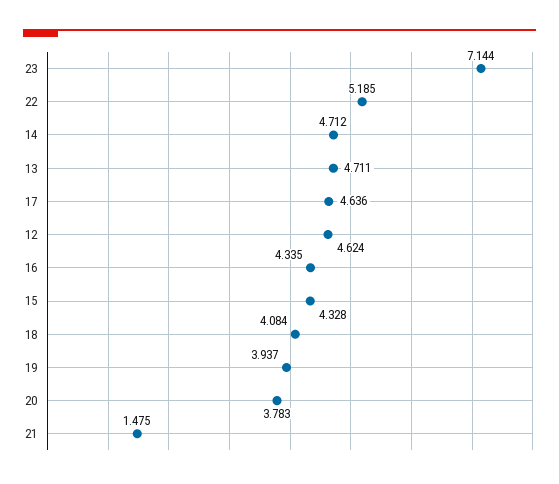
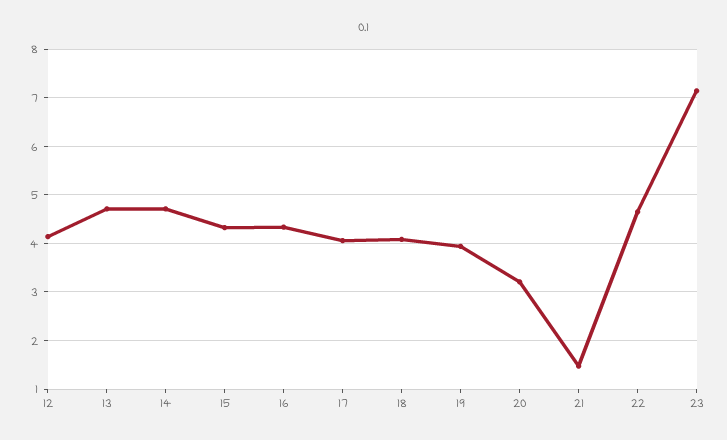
22: 5.185 -> 4.6
17: 4.636 -> 4
12: 4.624 -> 4.2
20: 3.783 -> 3.2

